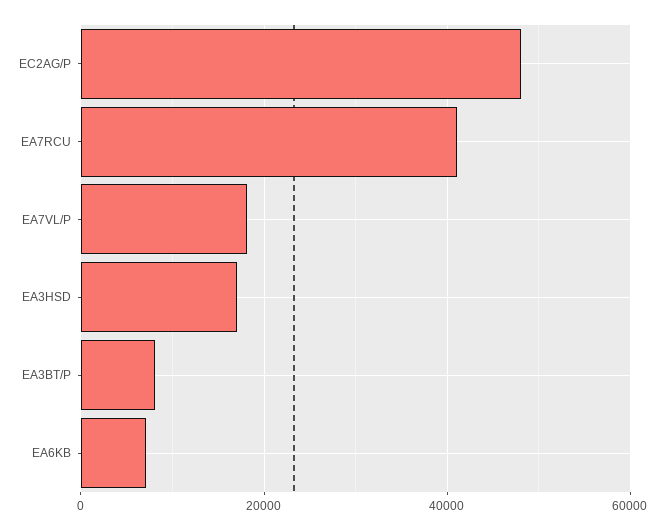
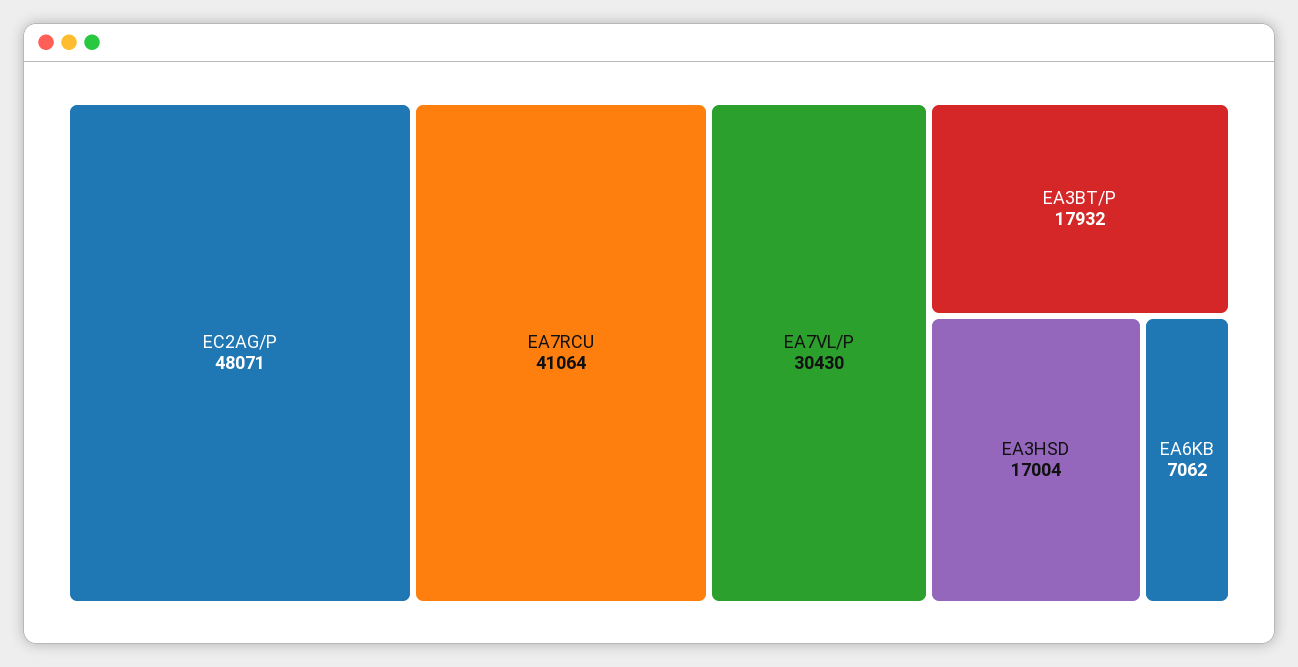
EA7VL/P: 18000 -> 30430
EA3BT/P: 8000 -> 17932

